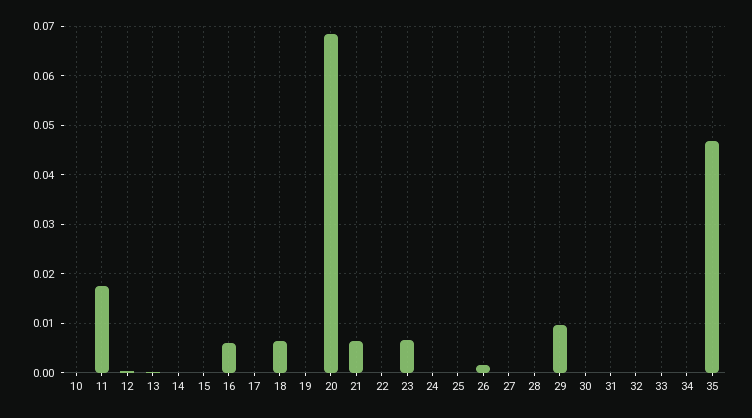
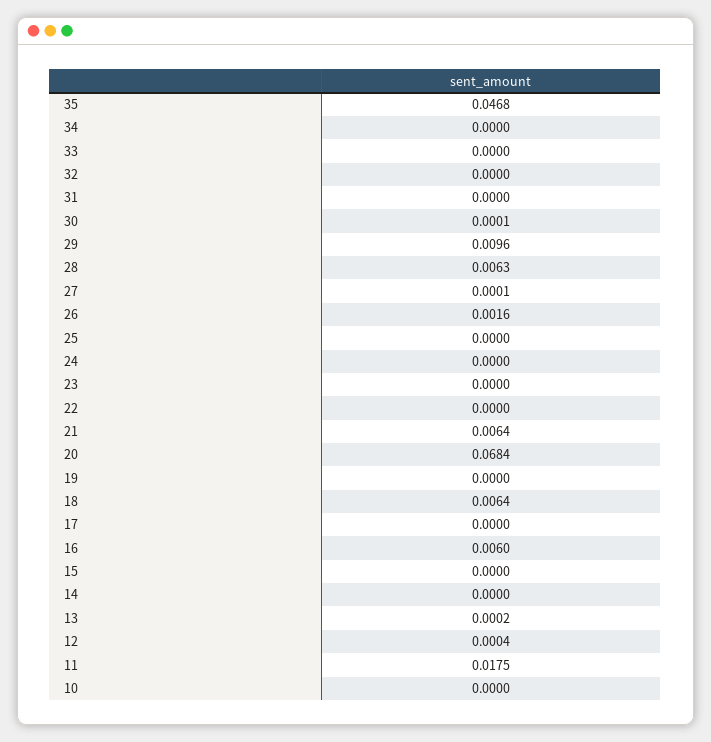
23: 0.006 -> 0
28: 0 -> 0.0063

